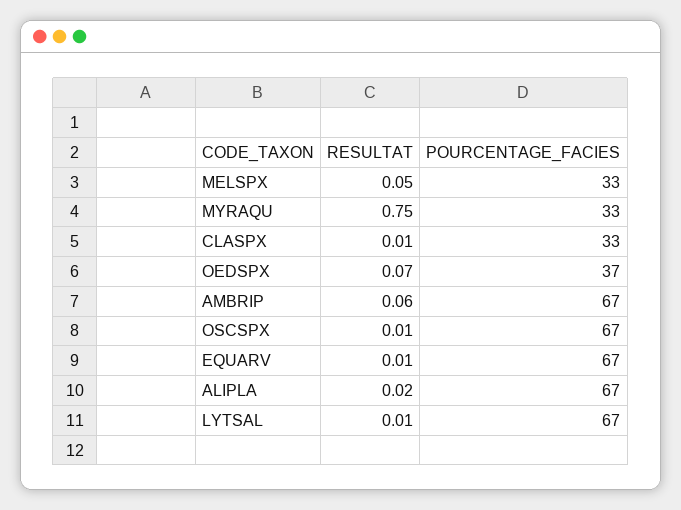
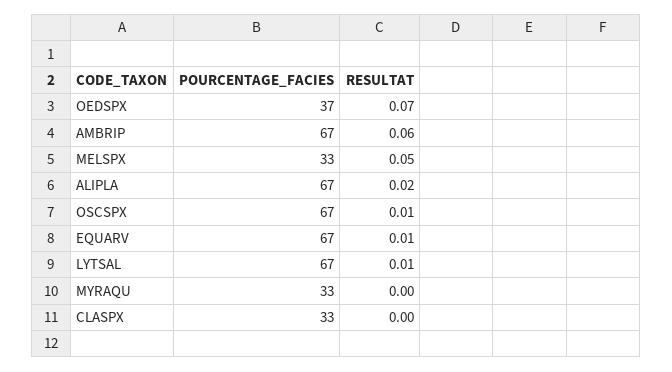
RESULTAT, MYRAQU: 0.75 -> 0
RESULTAT, CLASPX: 0.01 -> 0

